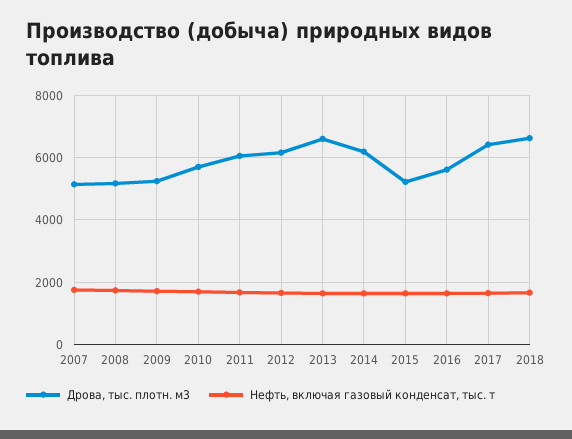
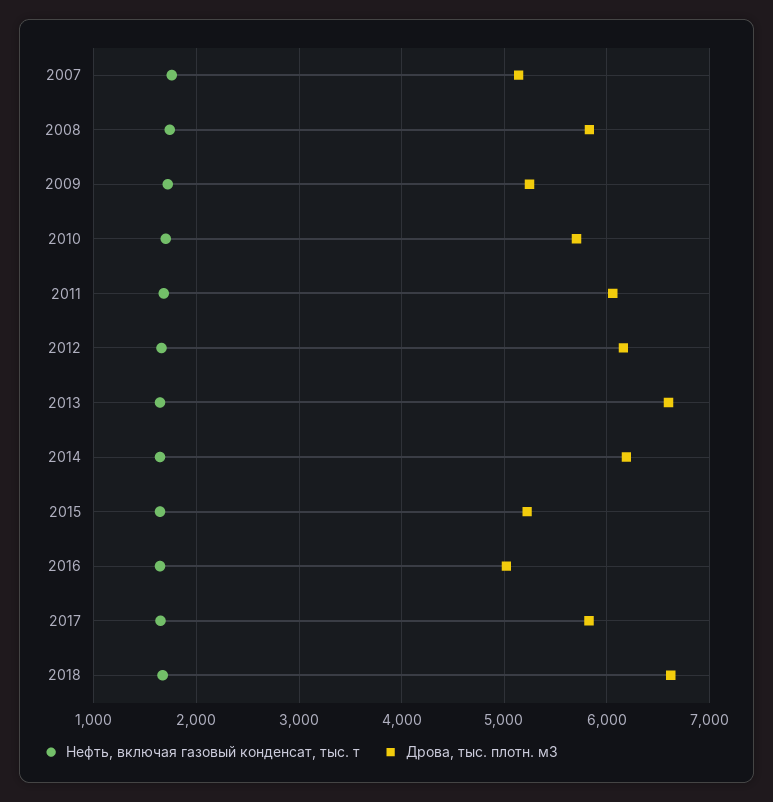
Дрова, тыс. плотн. м3, 2008: 5200 -> 5800
Дрова, тыс. плотн. м3, 2016: 5600 -> 5000
Дрова, тыс. плотн. м3, 2017: 6400 -> 5800

